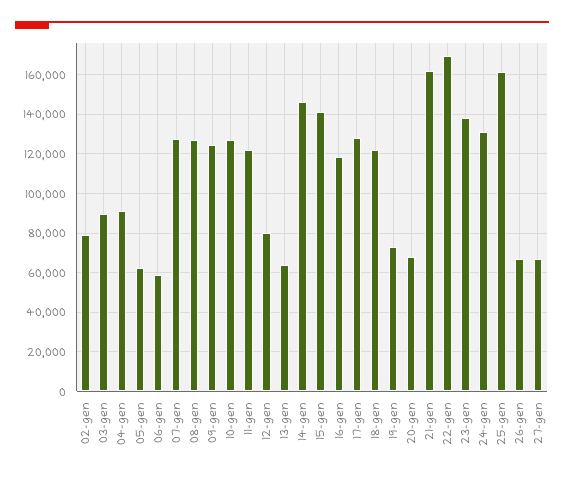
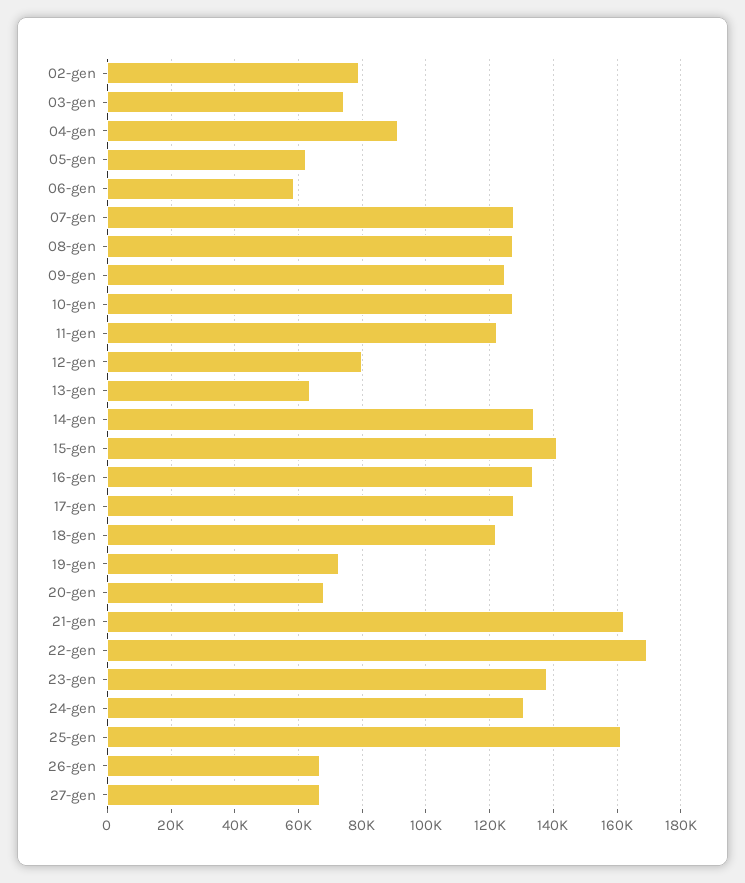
03-gen: 90000 -> 74000
14-gen: 145000 -> 134000
16-gen: 120000 -> 134000

